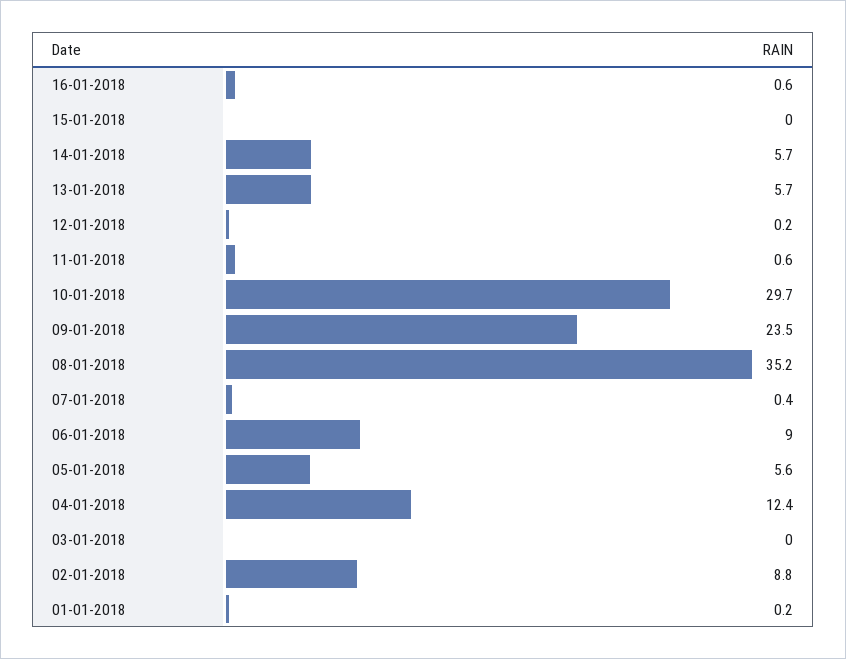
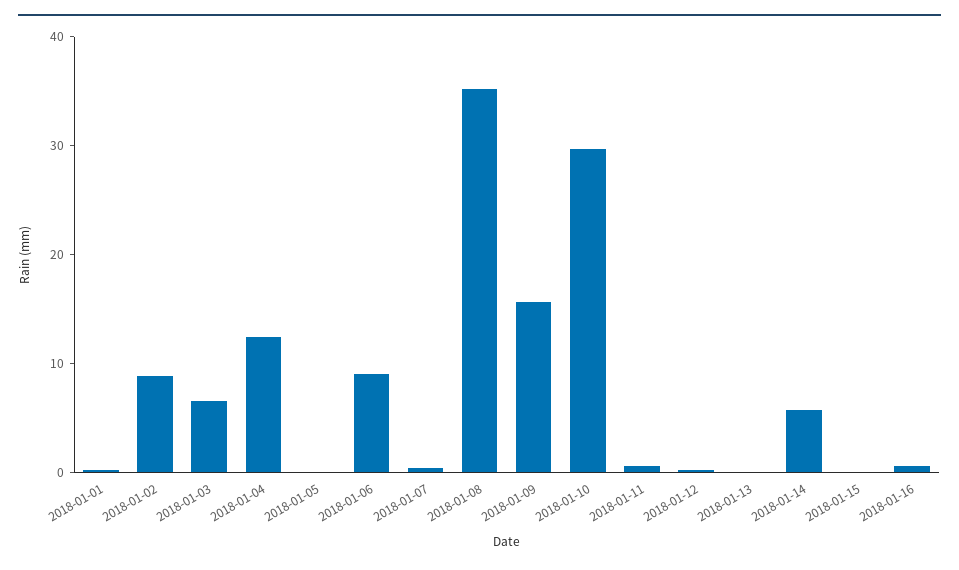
13-01-2018: 5.7 -> 0
09-01-2018: 23.5 -> 16
05-01-2018: 5.6 -> 0
03-01-2018: 0 -> 6

